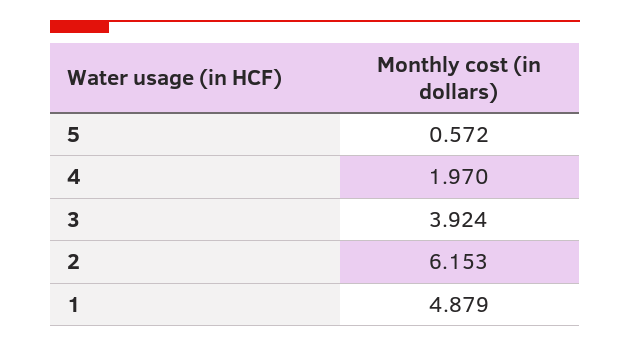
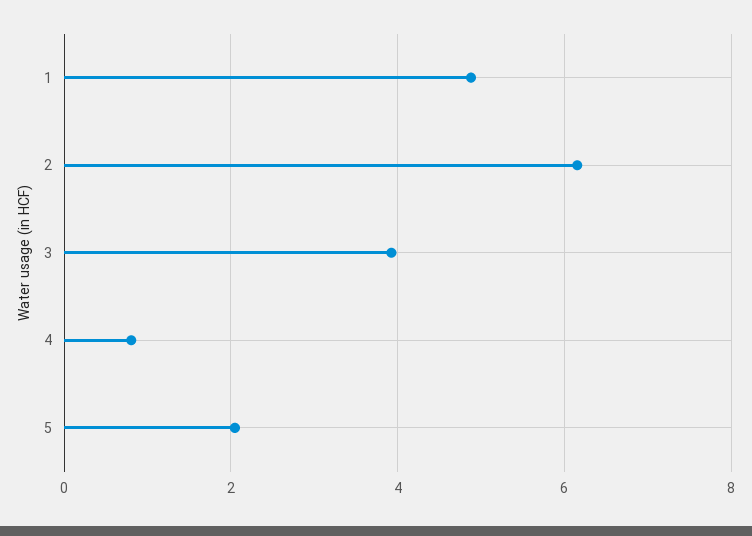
5: 0.572 -> 2
4: 1.97 -> 0.8

